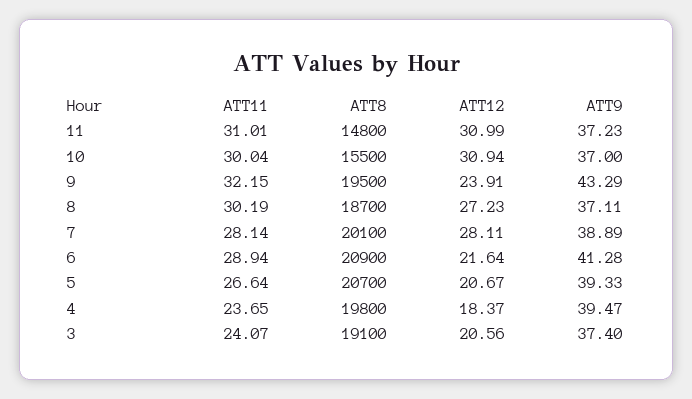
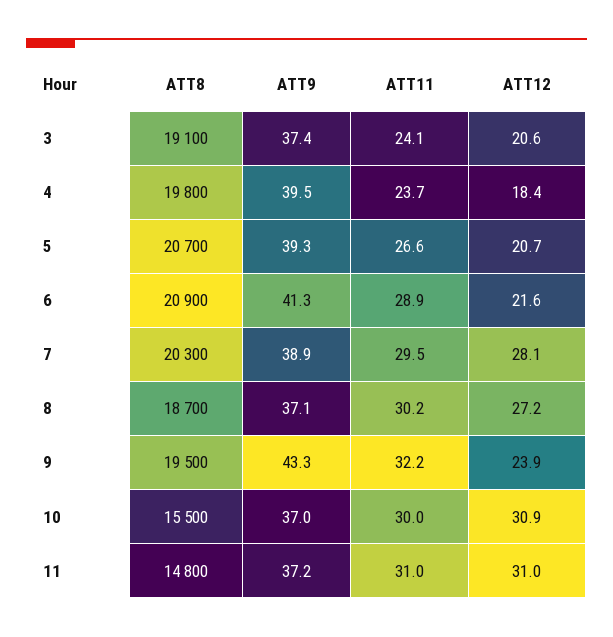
ATT11, 7: 28.14 -> 29.5
ATT8, 7: 20100 -> 20300

